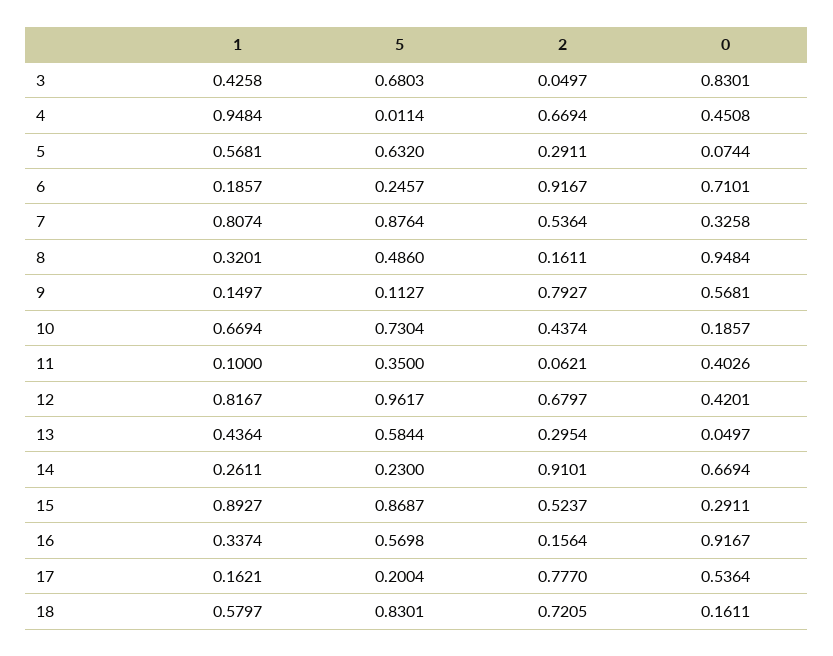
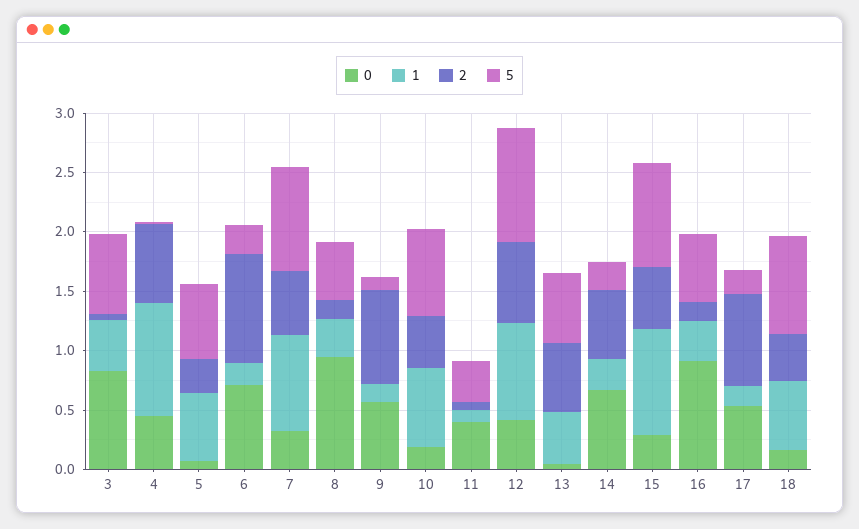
2, 13: 0.2954 -> 0.6
2, 14: 0.9101 -> 0.6
2, 18: 0.7205 -> 0.4

